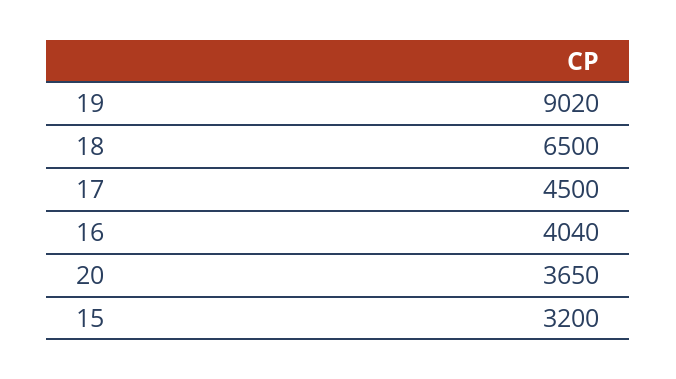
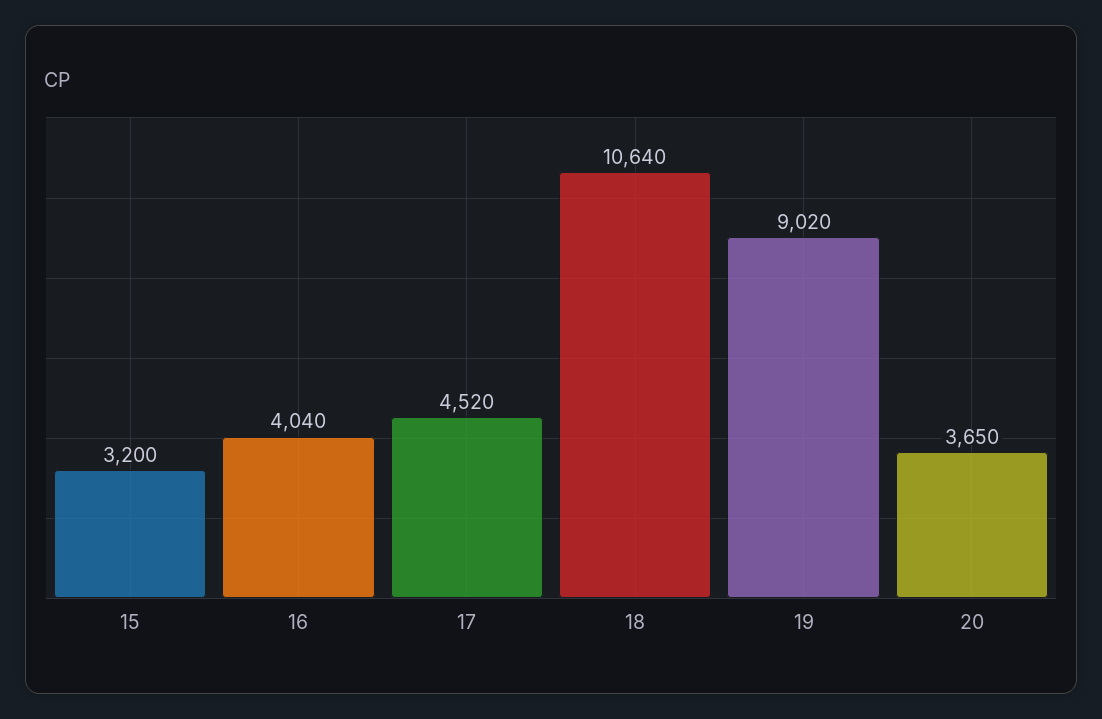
18: 6500 -> 10640
17: 4500 -> 4520

